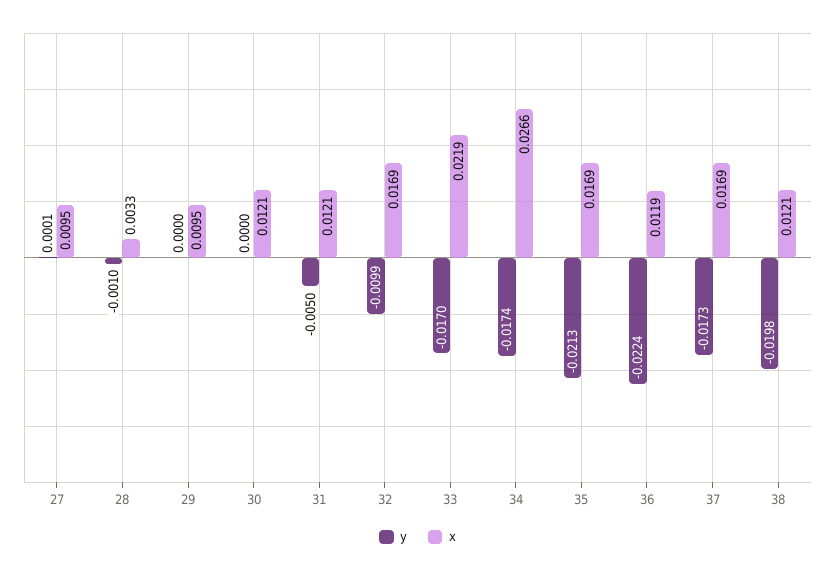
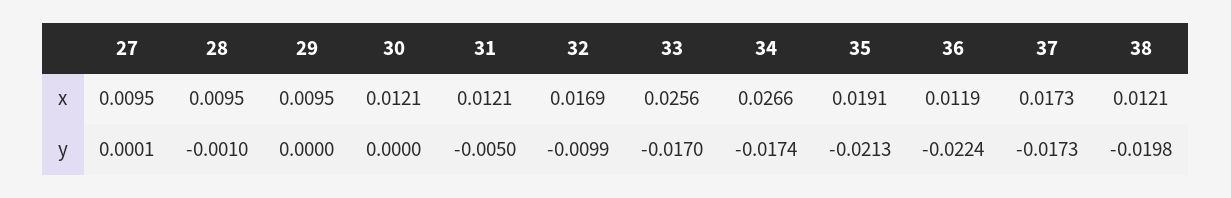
x, 28: 0.0033 -> 0.0095
x, 33: 0.0219 -> 0.0256
x, 35: 0.0169 -> 0.0191
x, 37: 0.0169 -> 0.0173

